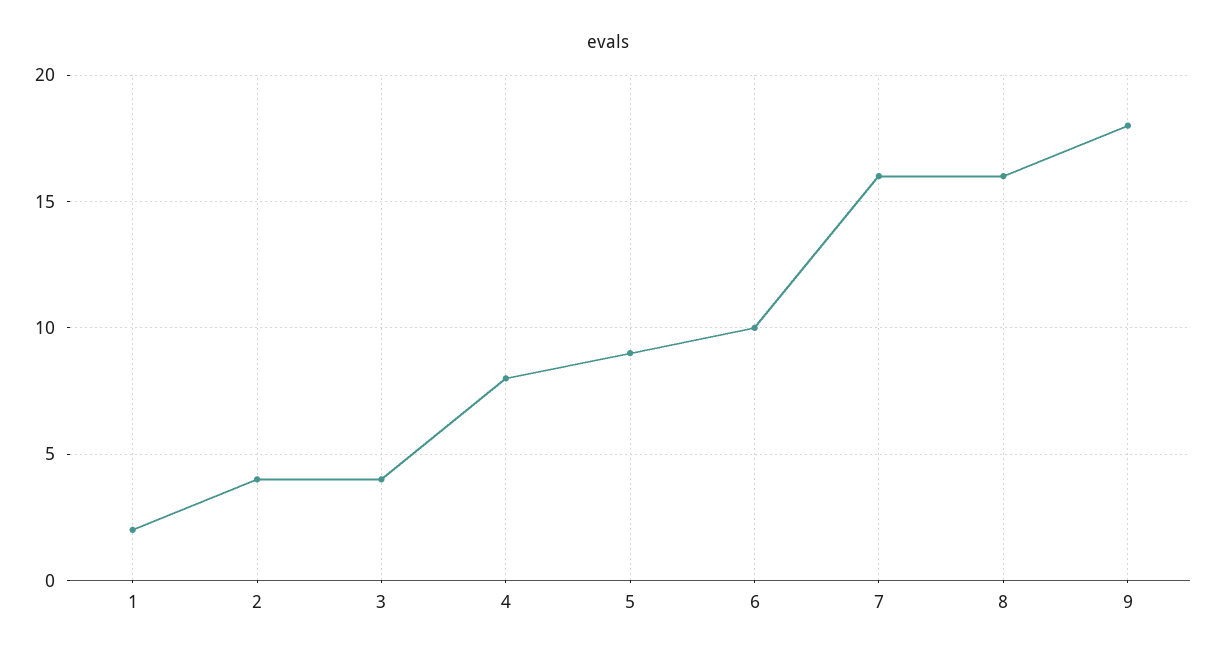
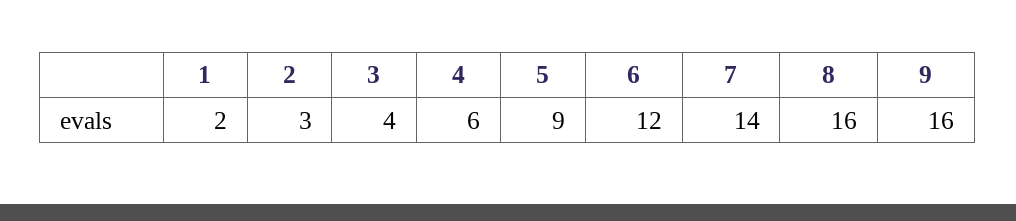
2: 4 -> 3
4: 8 -> 6
6: 10 -> 12
7: 16 -> 14
9: 18 -> 16

